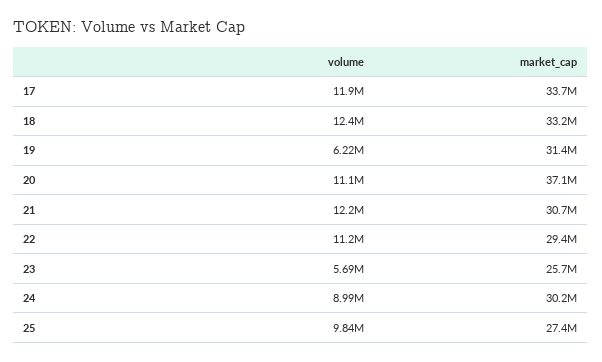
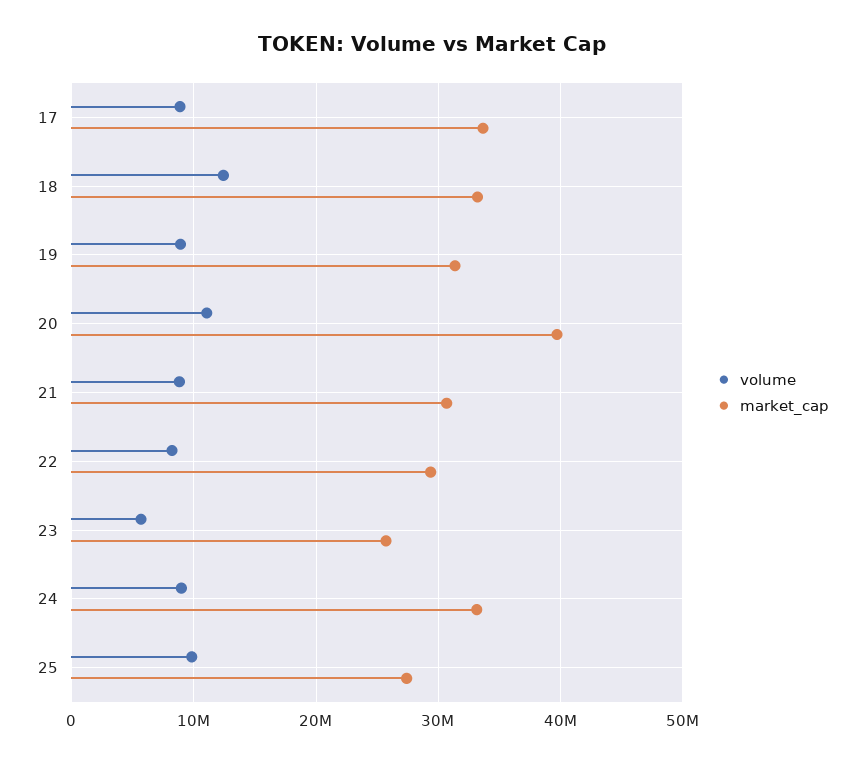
volume, 17: 11900000 -> 9000000
volume, 19: 6220000 -> 9000000
market_cap, 20: 37100000 -> 40000000
volume, 21: 12200000 -> 9000000
volume, 22: 11200000 -> 8000000
market_cap, 24: 30200000 -> 33000000

